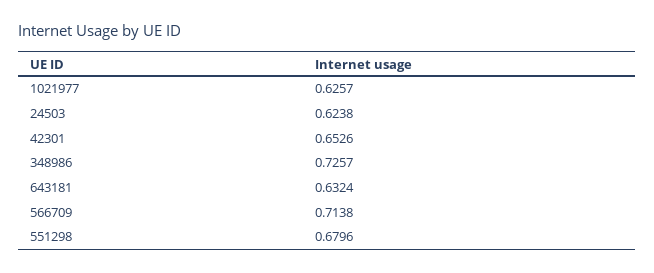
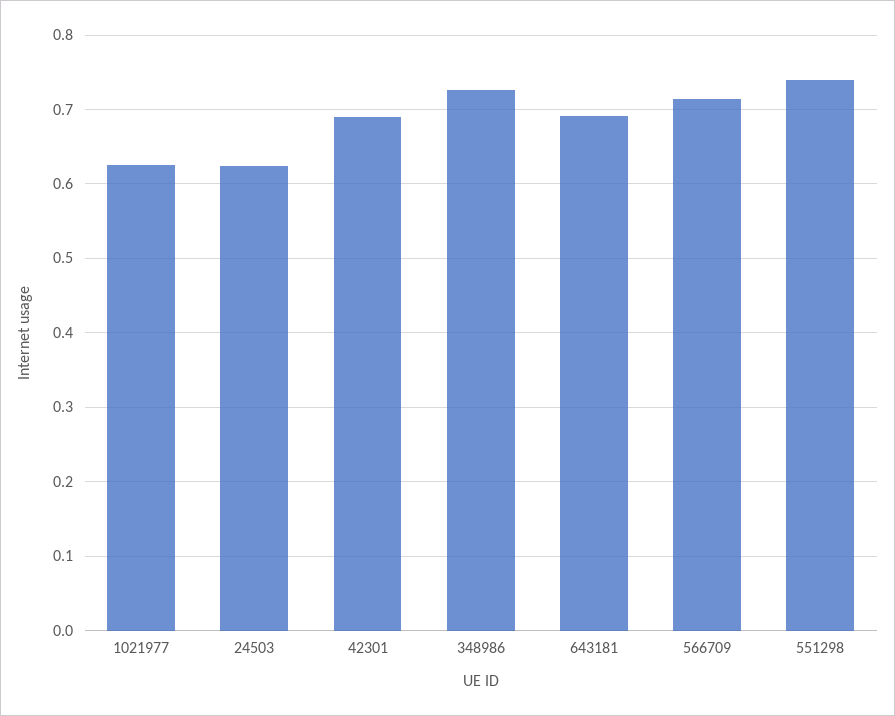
42301: 0.6526 -> 0.69
643181: 0.6324 -> 0.69
551298: 0.6796 -> 0.74

